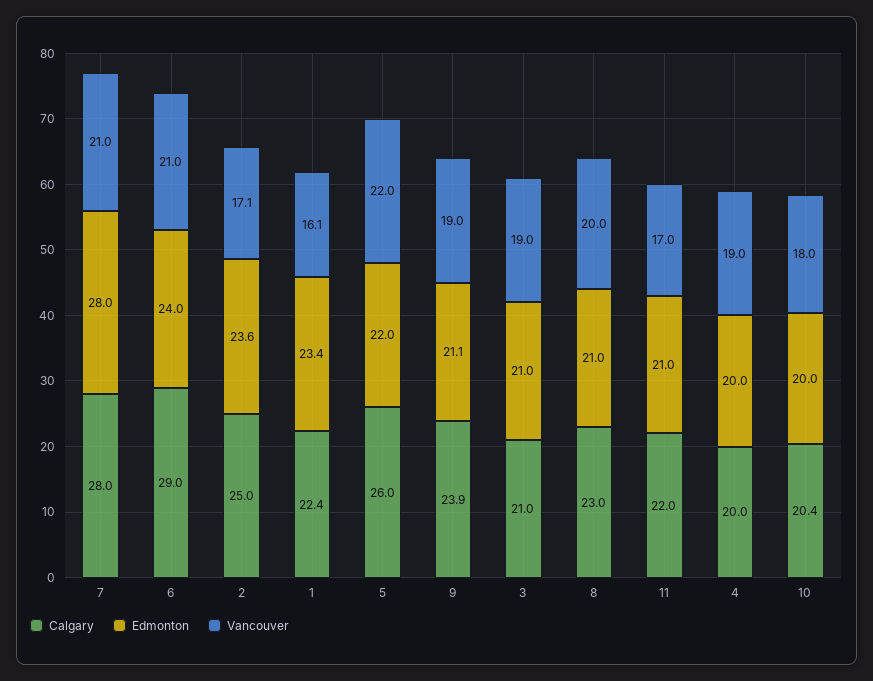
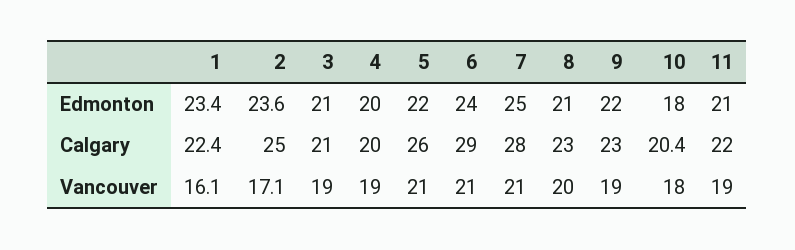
Edmonton, 7: 28 -> 25
Vancouver, 5: 22 -> 21
Calgary, 9: 23.9 -> 23
Edmonton, 9: 21.1 -> 22
Vancouver, 11: 17 -> 19
Edmonton, 10: 20 -> 18

